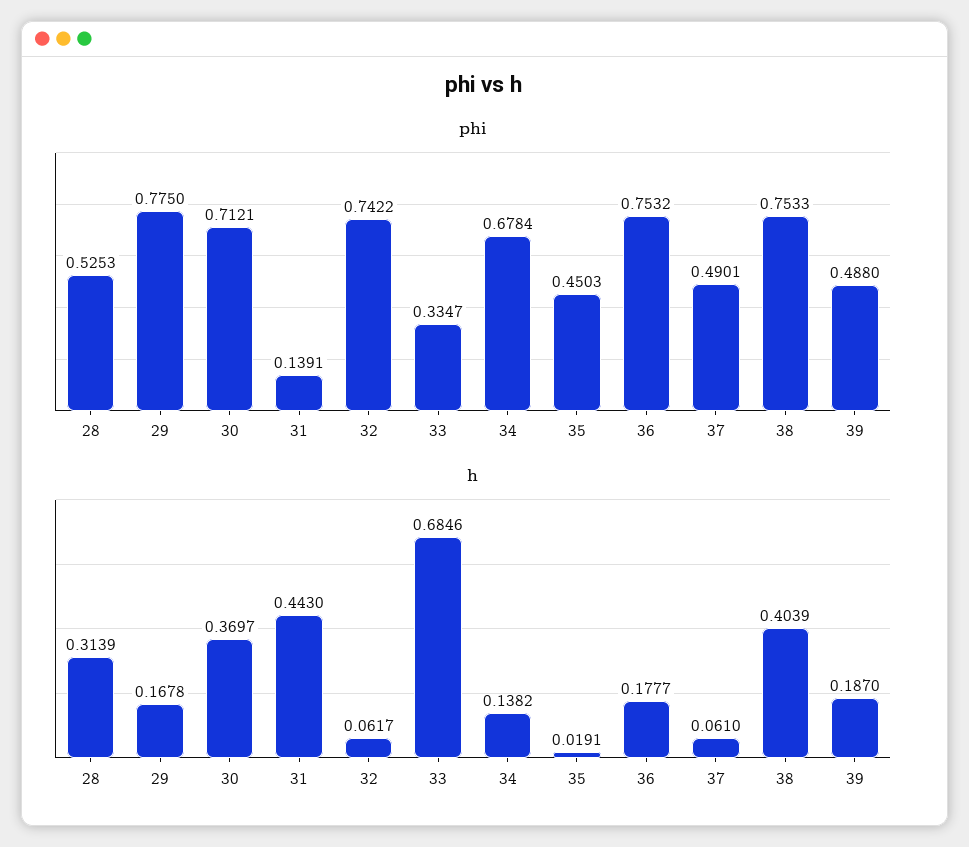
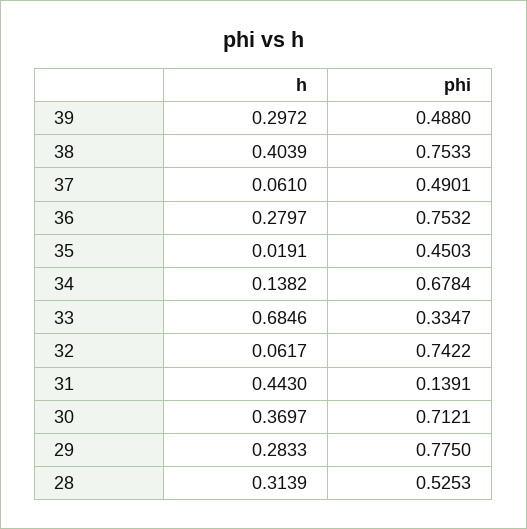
h, 29: 0.1678 -> 0.2833
h, 36: 0.1777 -> 0.2797
h, 39: 0.187 -> 0.2972

